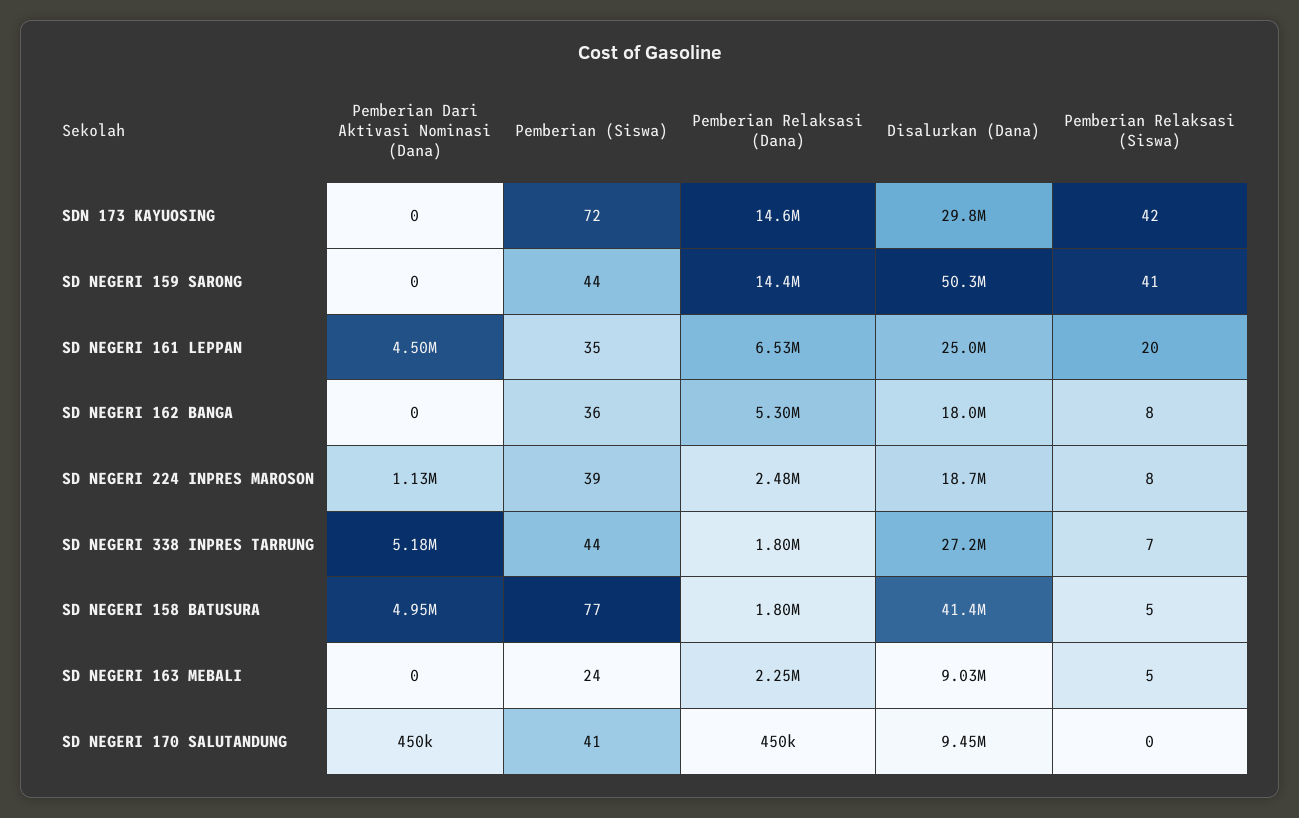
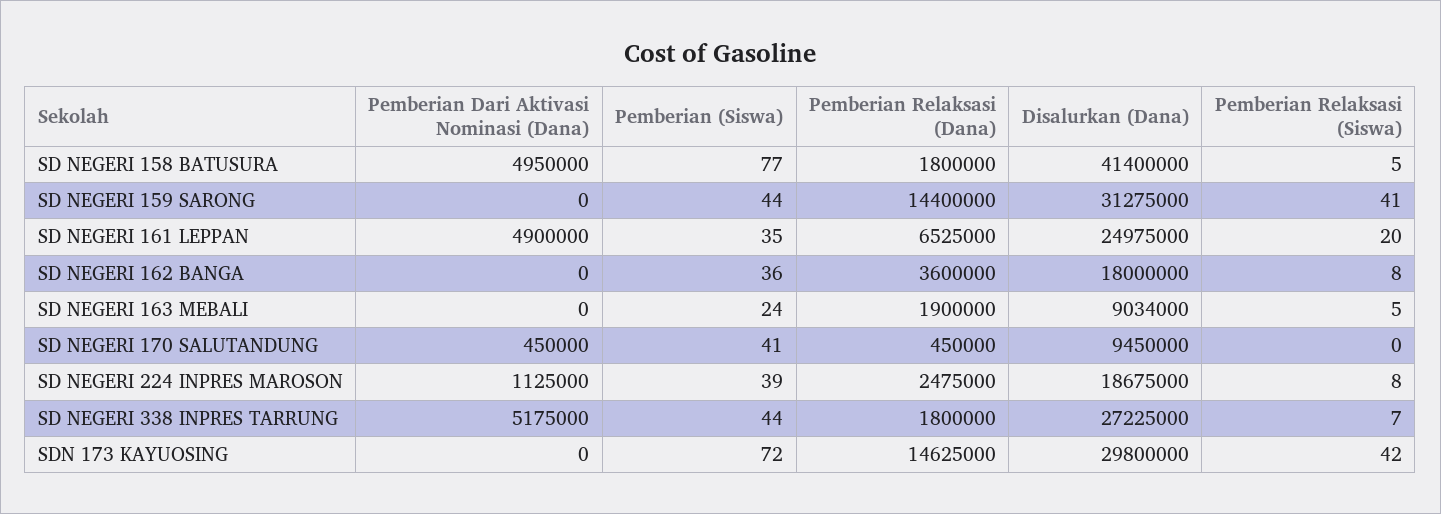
Disalurkan (Dana), SD NEGERI 159 SARONG: 50300000 -> 31275000
Pemberian Dari Aktivasi Nominasi (Dana), SD NEGERI 161 LEPPAN: 4500000 -> 4900000
Pemberian Relaksasi (Dana), SD NEGERI 162 BANGA: 5300000 -> 3600000
Pemberian Relaksasi (Dana), SD NEGERI 163 MEBALI: 2250000 -> 1900000

